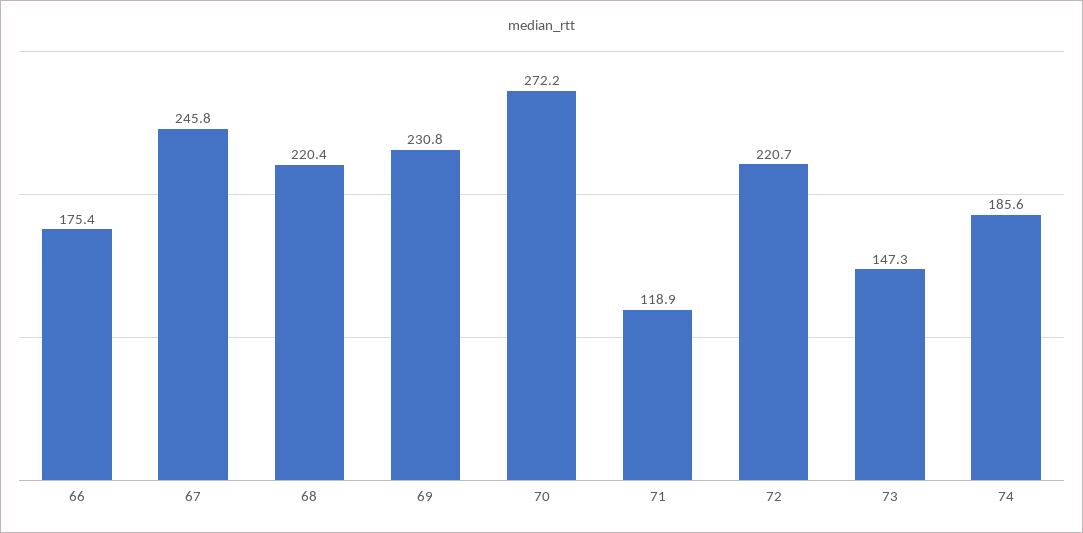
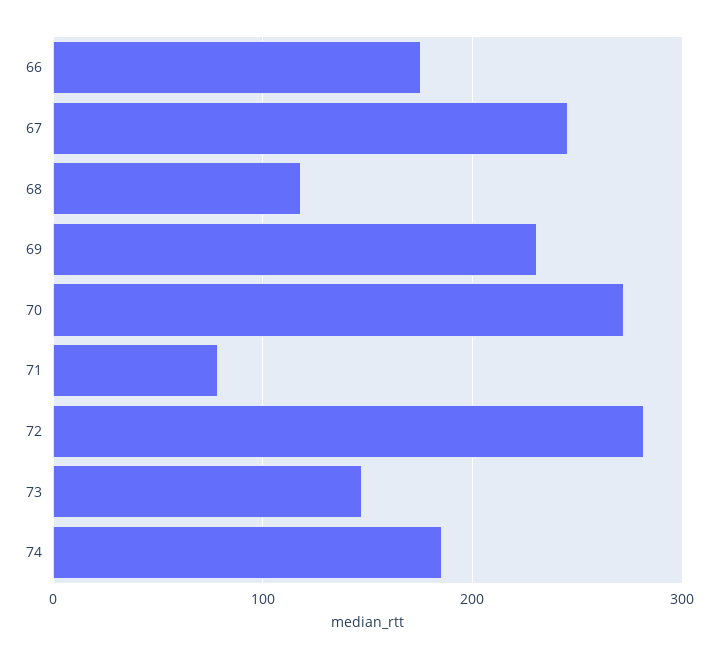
68: 220.4 -> 120
71: 118.9 -> 80
72: 220.7 -> 280

